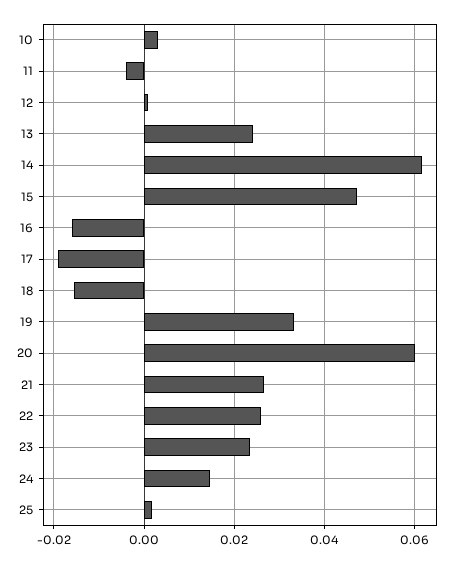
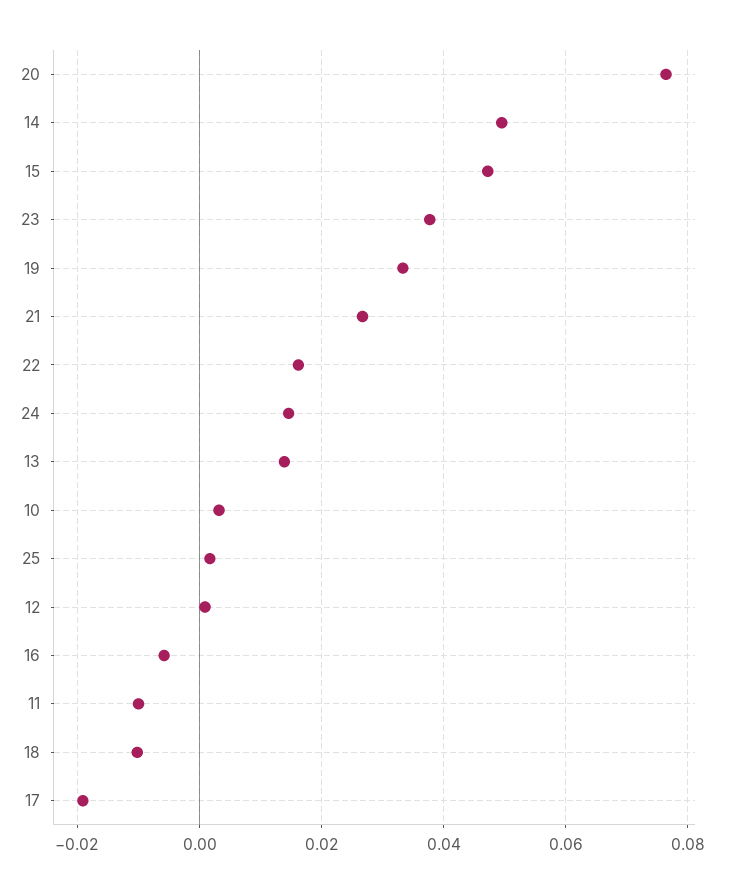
11: -0.004 -> -0.01
13: 0.024 -> 0.014
14: 0.062 -> 0.05
16: -0.016 -> -0.006
18: -0.016 -> -0.01
20: 0.06 -> 0.076
22: 0.026 -> 0.016
23: 0.024 -> 0.038

